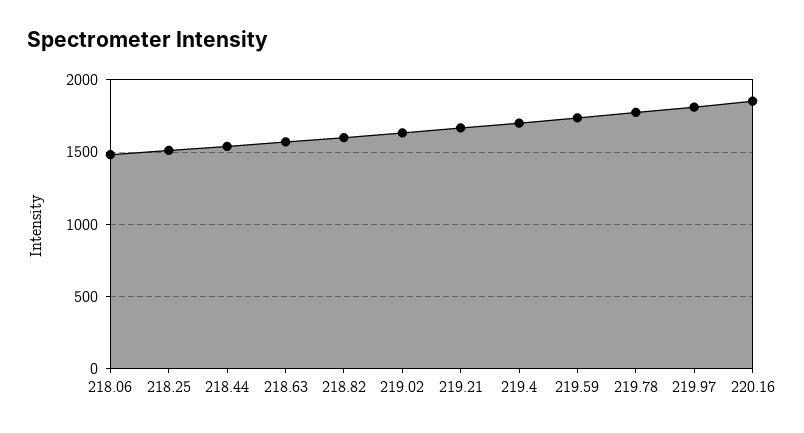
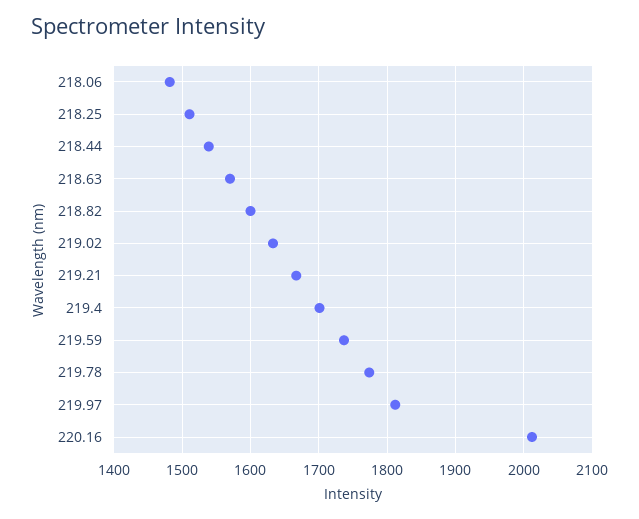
220.16: 1850 -> 2010

